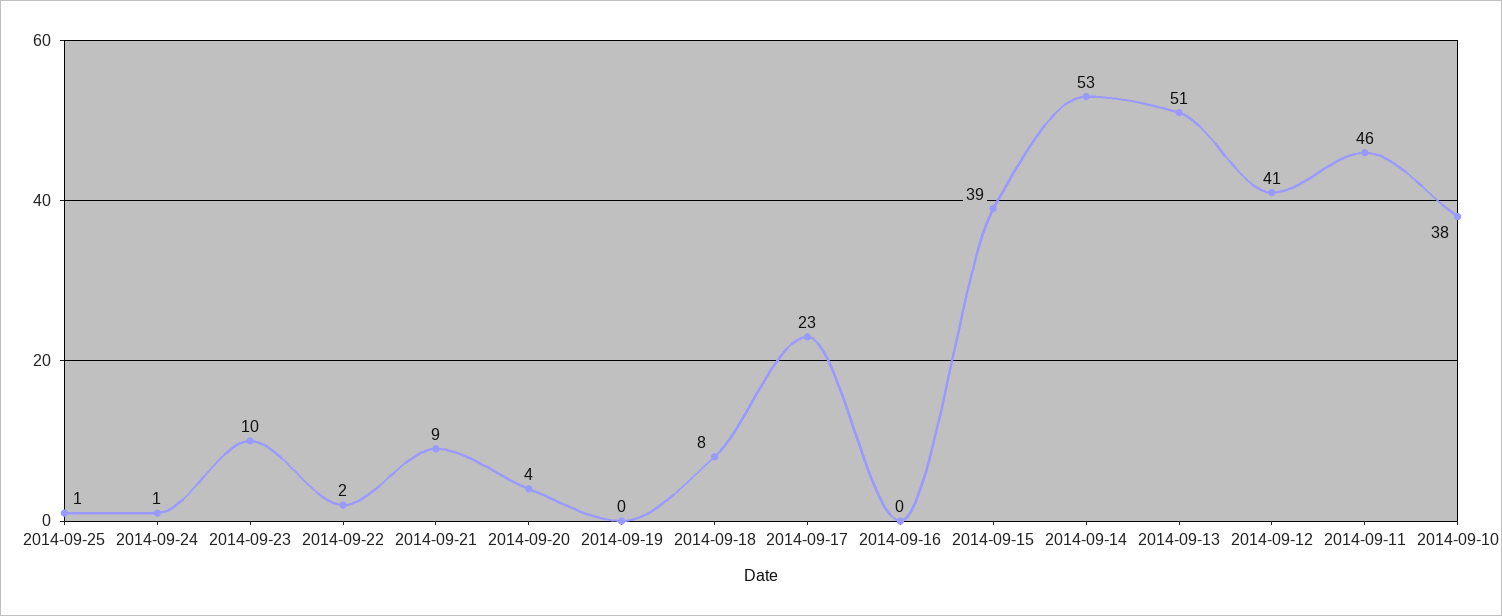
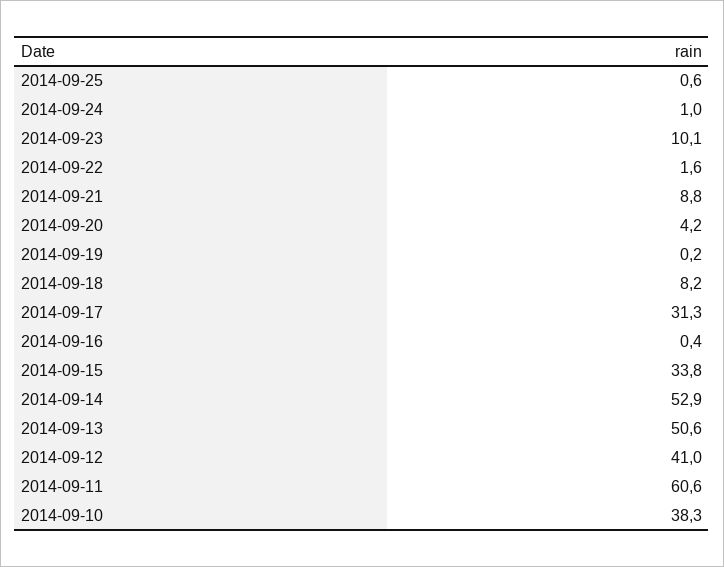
2014-09-17: 23 -> 31.3
2014-09-15: 39 -> 33.8
2014-09-11: 46 -> 60.6

